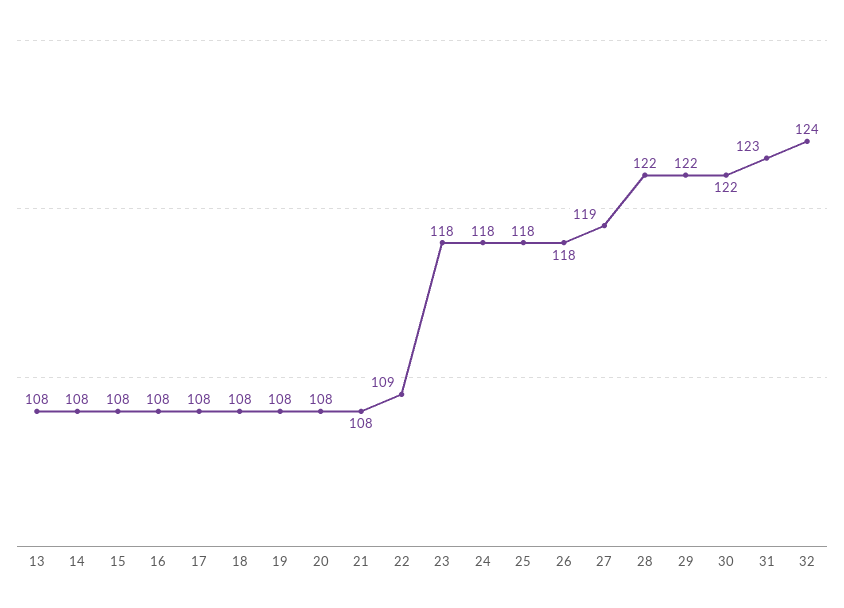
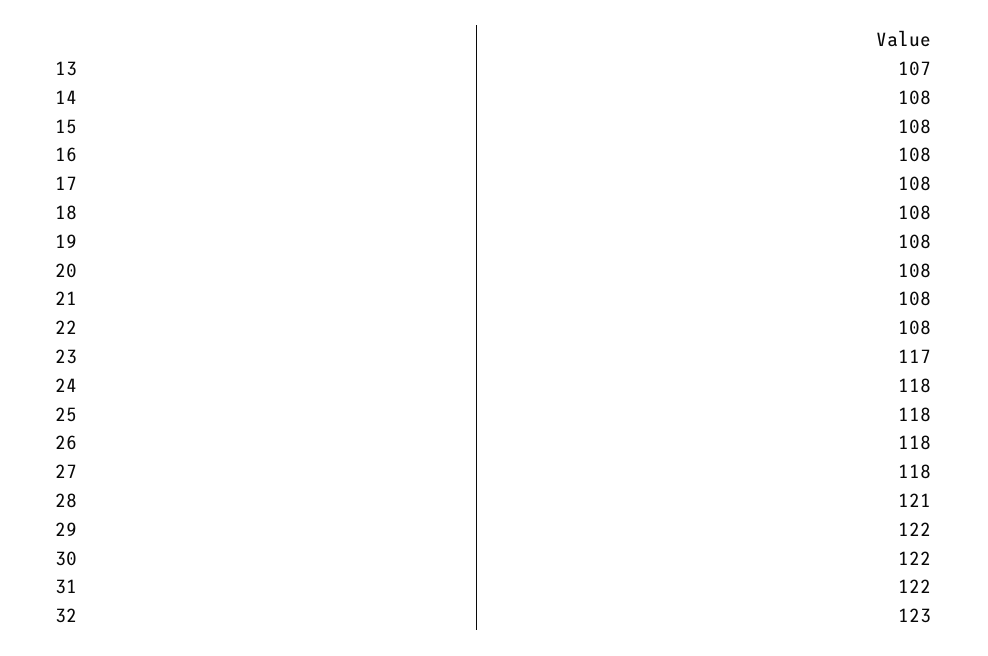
13: 108 -> 107
22: 109 -> 108
23: 118 -> 117
27: 119 -> 118
28: 122 -> 121
31: 123 -> 122
32: 124 -> 123

